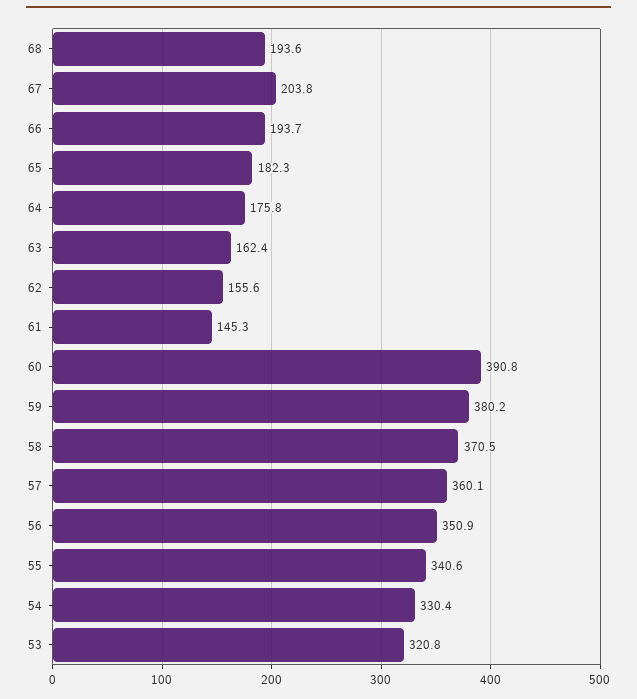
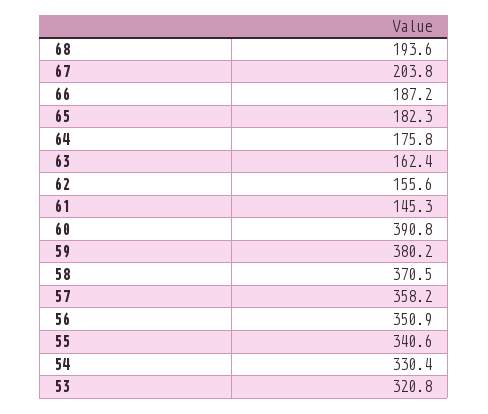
66: 193.7 -> 187.2
57: 360.1 -> 358.2

